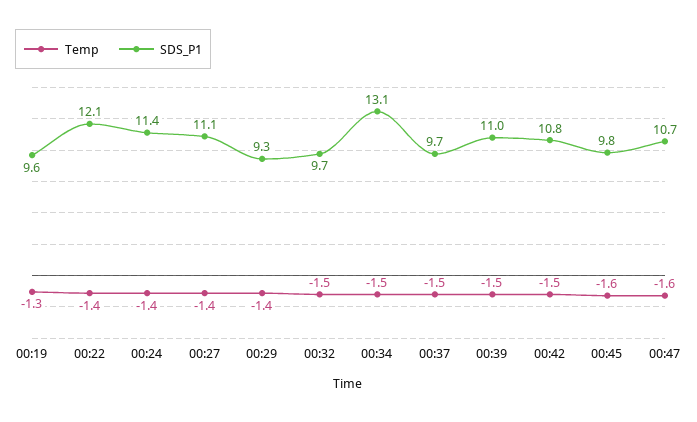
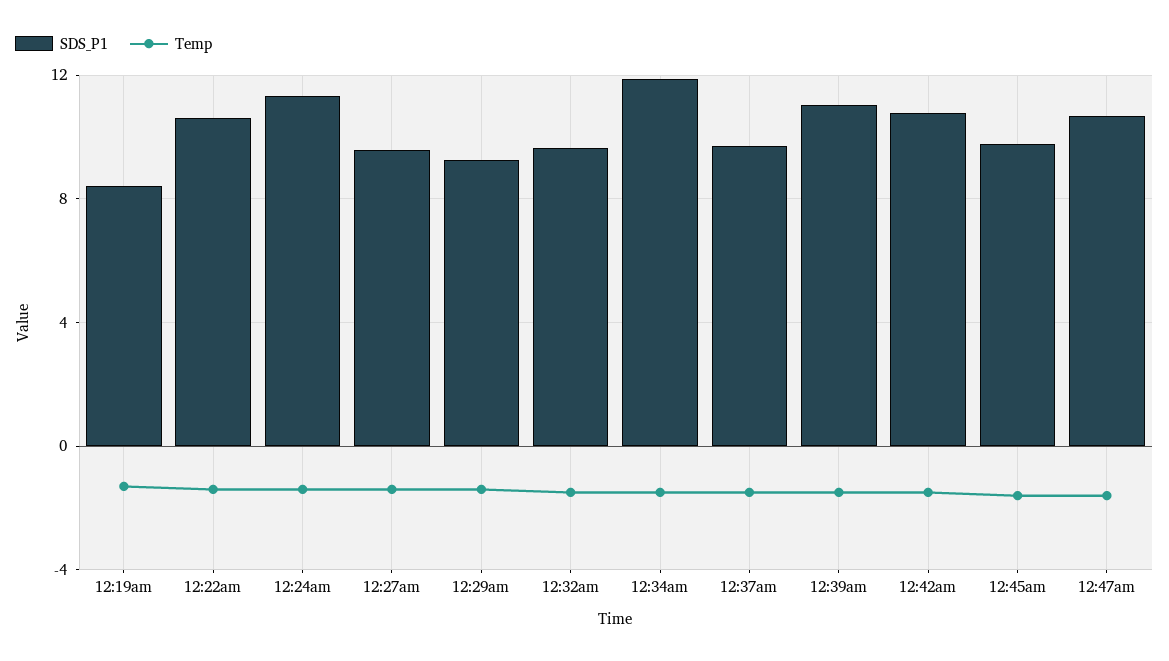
SDS_P1, 00:19: 9.6 -> 8.5
SDS_P1, 00:22: 12.1 -> 10.5
SDS_P1, 00:27: 11.1 -> 9.5
SDS_P1, 00:34: 13.1 -> 12

